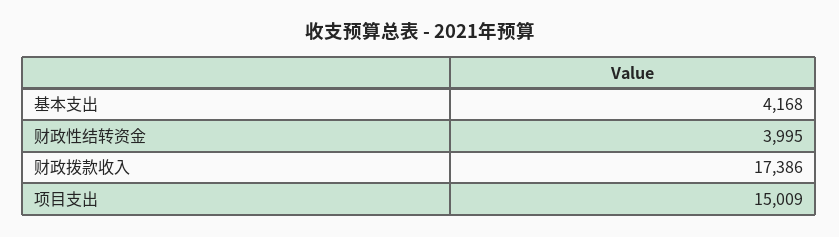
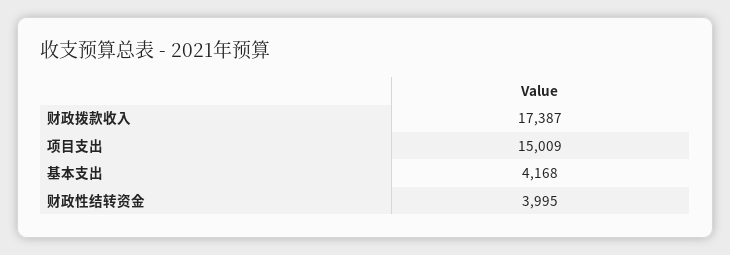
财政拨款收入: 17386 -> 17387

